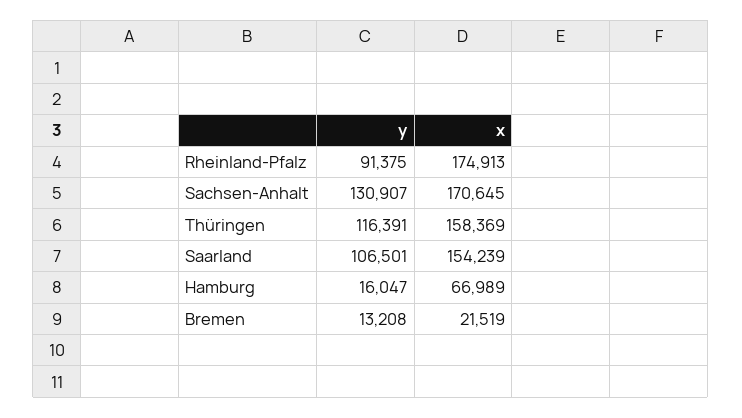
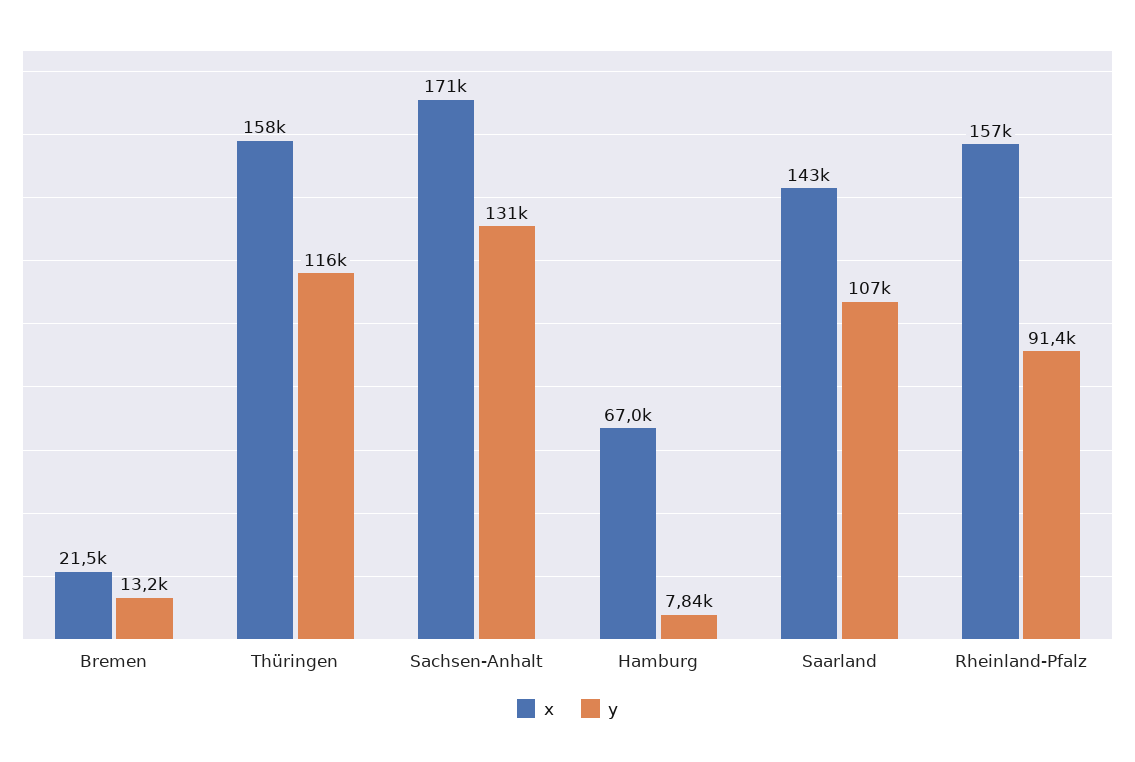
x, Rheinland-Pfalz: 174913 -> 157000
x, Saarland: 154239 -> 143000
y, Hamburg: 16047 -> 7840

